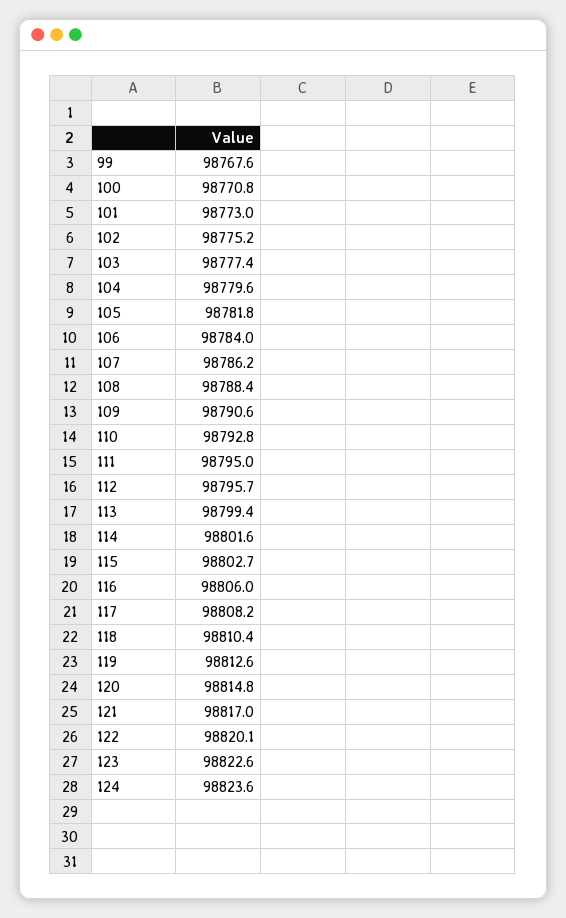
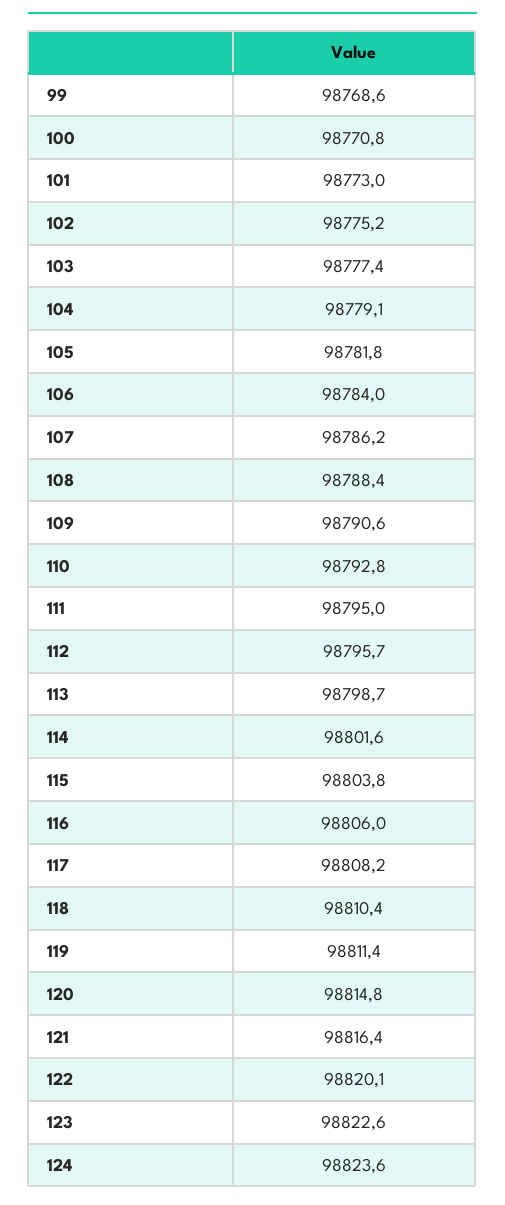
99: 98767.6 -> 98768.6
104: 98779.6 -> 98779.1
113: 98799.4 -> 98798.7
115: 98802.7 -> 98803.8
119: 98812.6 -> 98811.4
121: 98817 -> 98816.4

